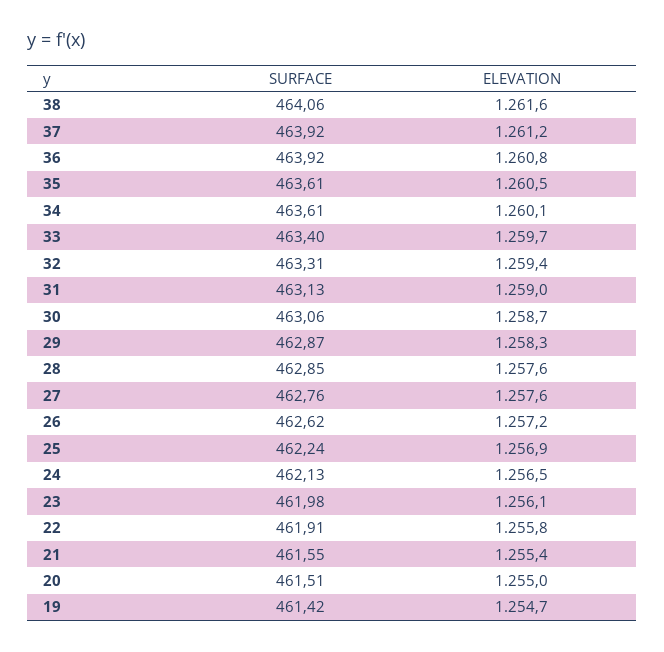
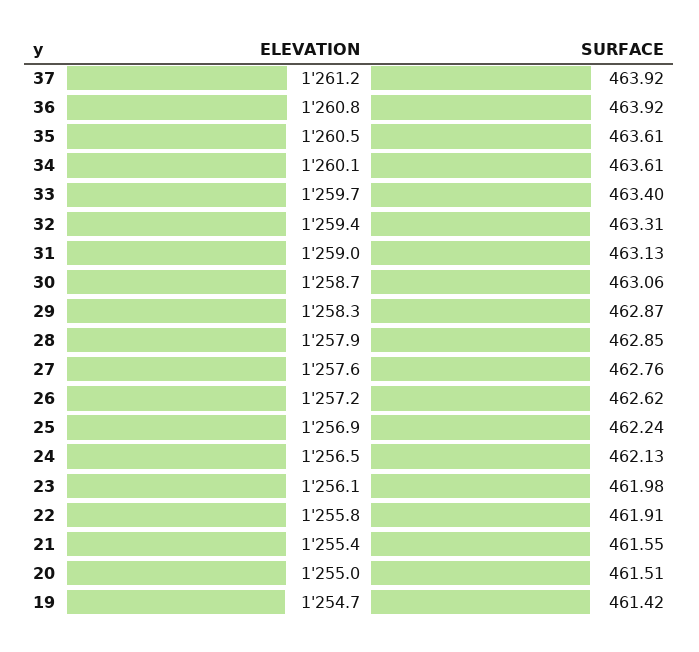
SURFACE, 38: 464.06 -> none
ELEVATION, 38: 1261.6 -> none
ELEVATION, 28: 1257.6 -> 1257.9

